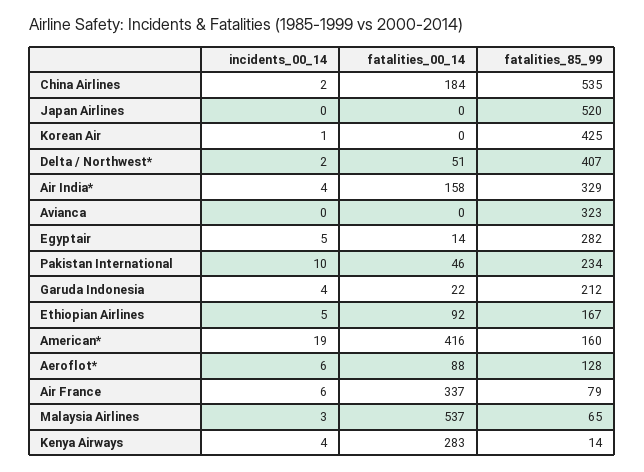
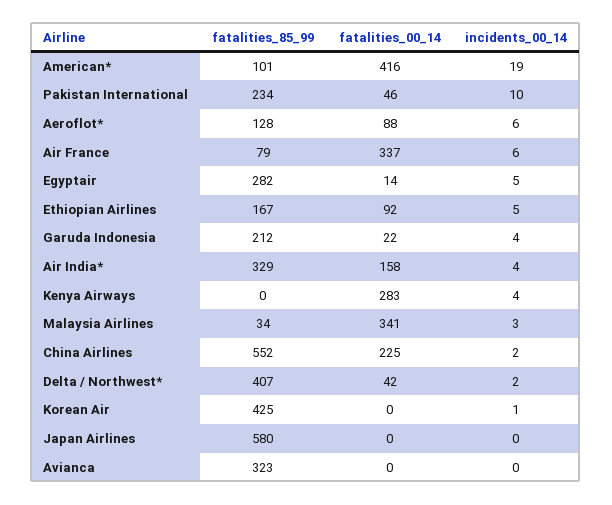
fatalities_00_14, China Airlines: 184 -> 225
fatalities_85_99, China Airlines: 535 -> 552
fatalities_85_99, Japan Airlines: 520 -> 580
fatalities_00_14, Delta / Northwest*: 51 -> 42
fatalities_85_99, American*: 160 -> 101
fatalities_00_14, Malaysia Airlines: 537 -> 341
fatalities_85_99, Malaysia Airlines: 65 -> 34
fatalities_85_99, Kenya Airways: 14 -> 0

